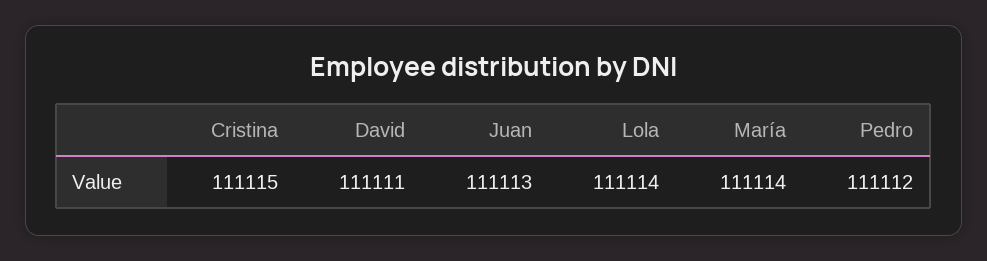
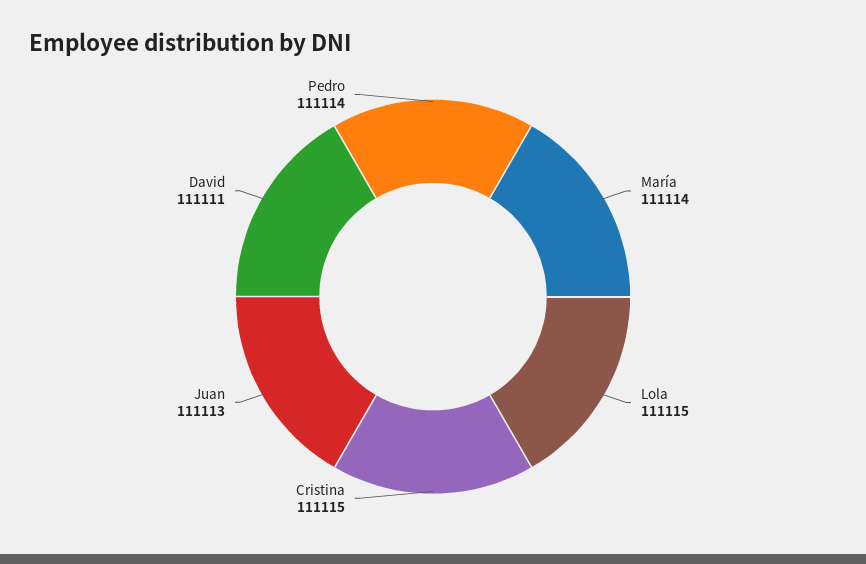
Lola: 111114 -> 111115
Pedro: 111112 -> 111114

